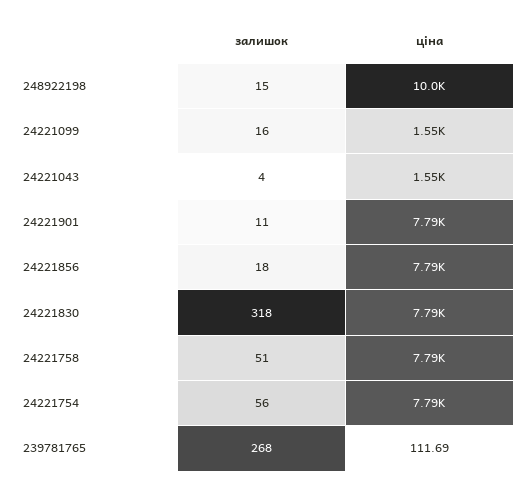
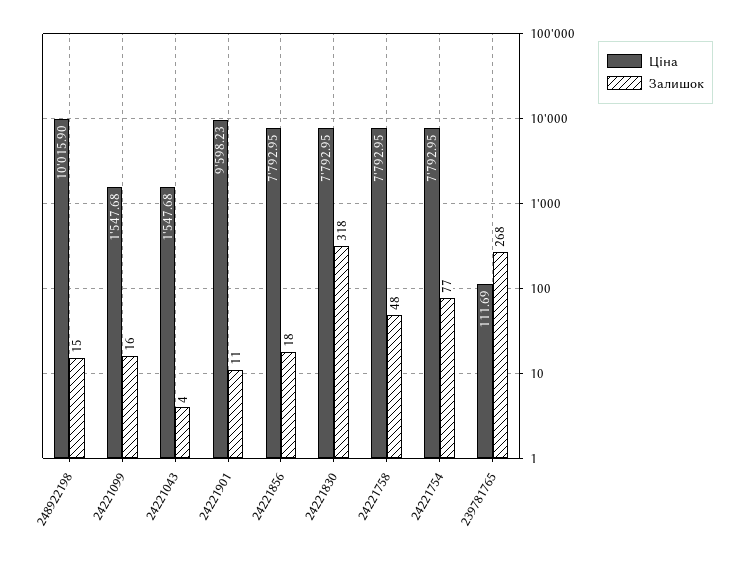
ціна, 24221901: 7790 -> 9598.23
залишок, 24221758: 51 -> 48
залишок, 24221754: 56 -> 77

